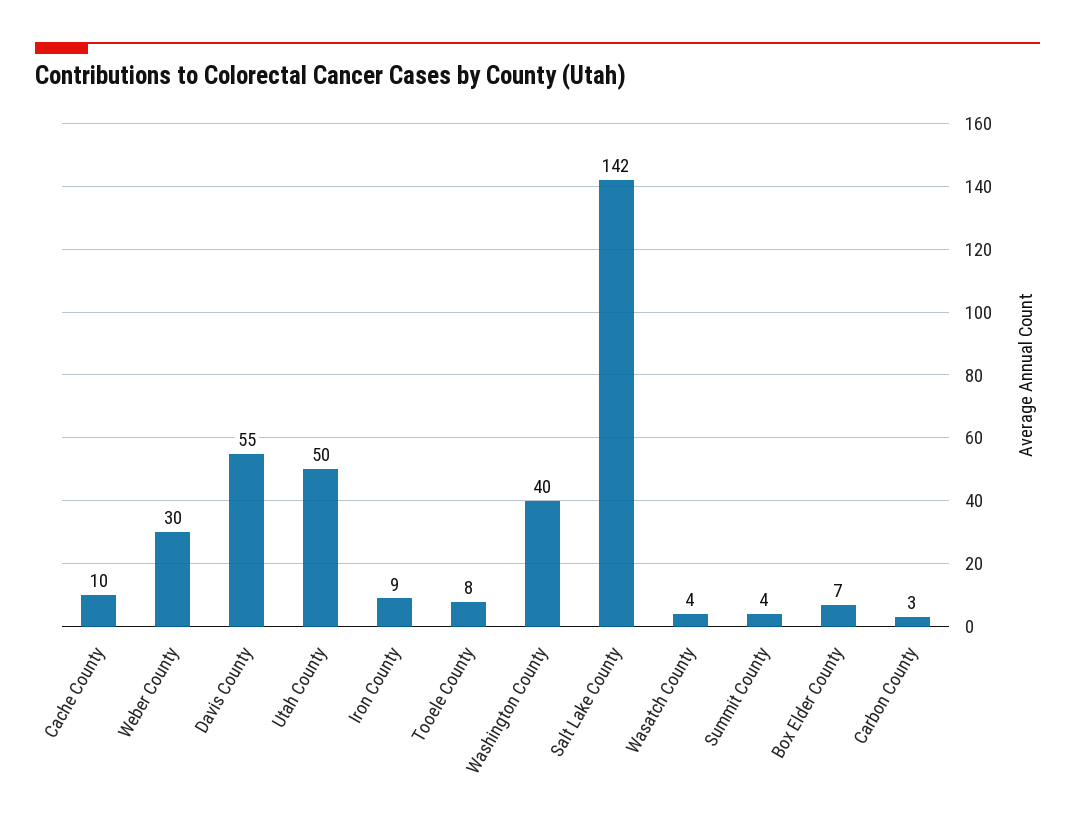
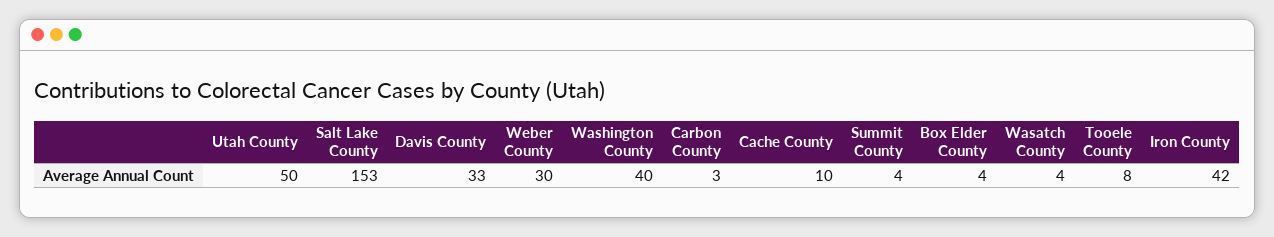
Davis County: 55 -> 33
Iron County: 9 -> 42
Salt Lake County: 142 -> 153
Box Elder County: 7 -> 4

